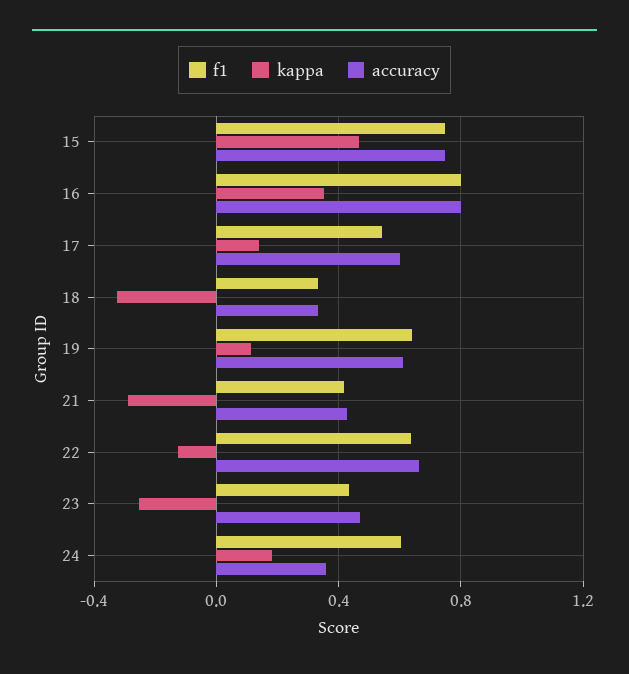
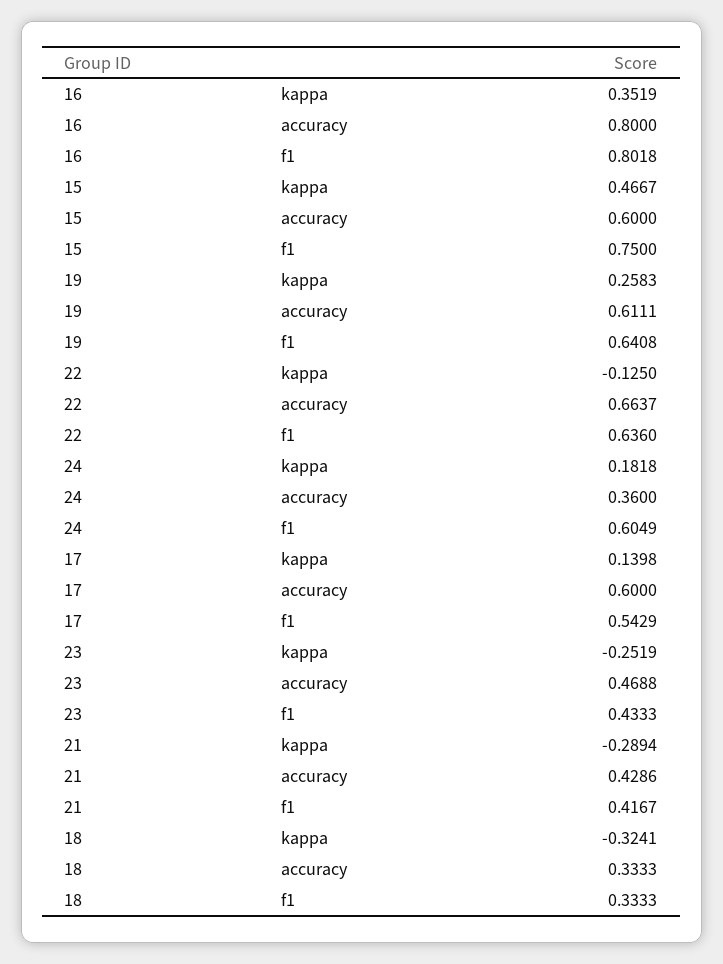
accuracy, 15: 0.75 -> 0.6
kappa, 19: 0.1 -> 0.2583

